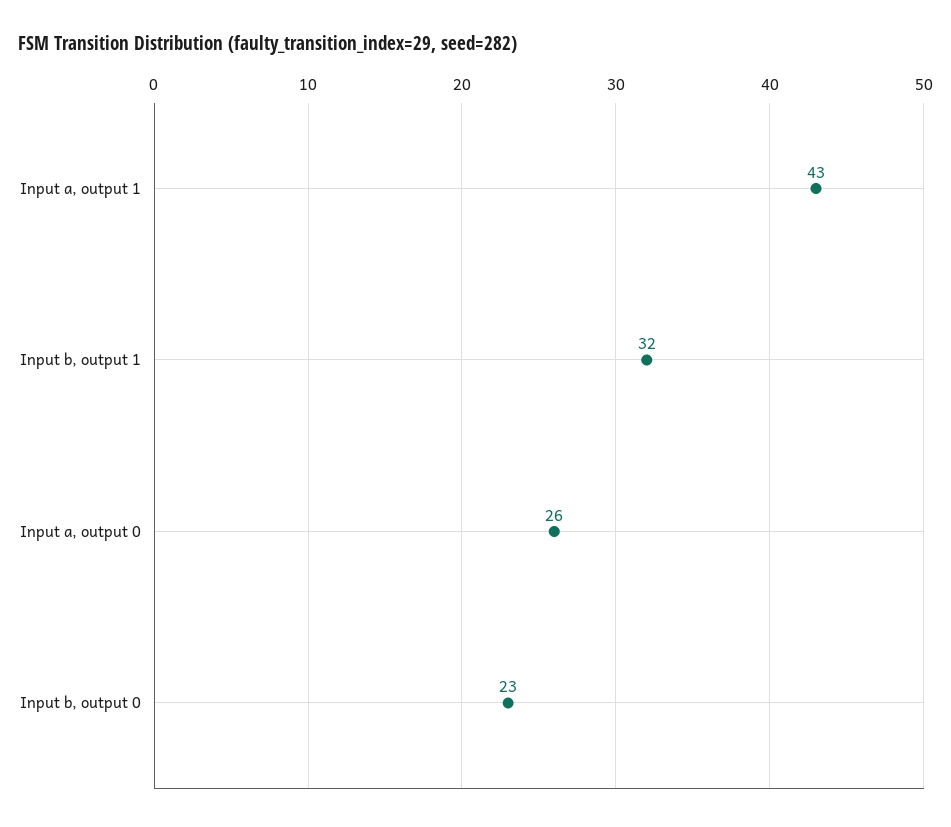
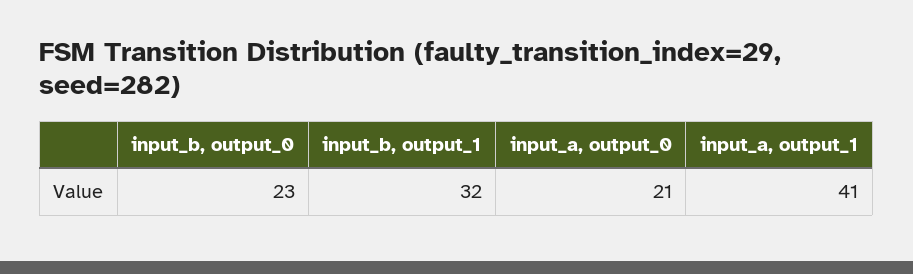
Input a, output 1: 43 -> 41
Input a, output 0: 26 -> 21

